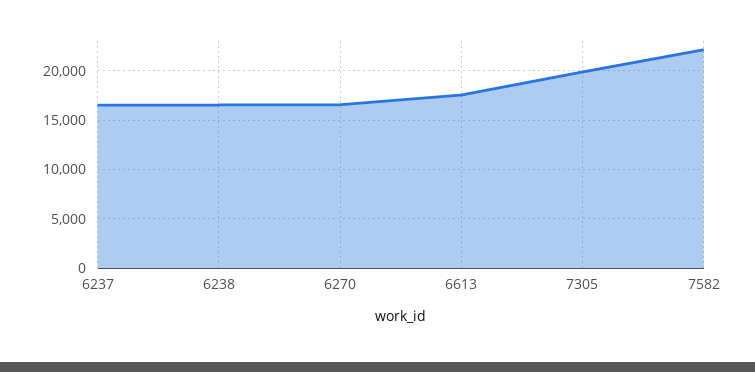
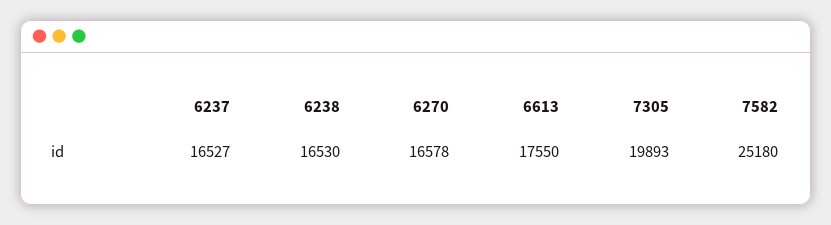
7582: 22000 -> 25180

